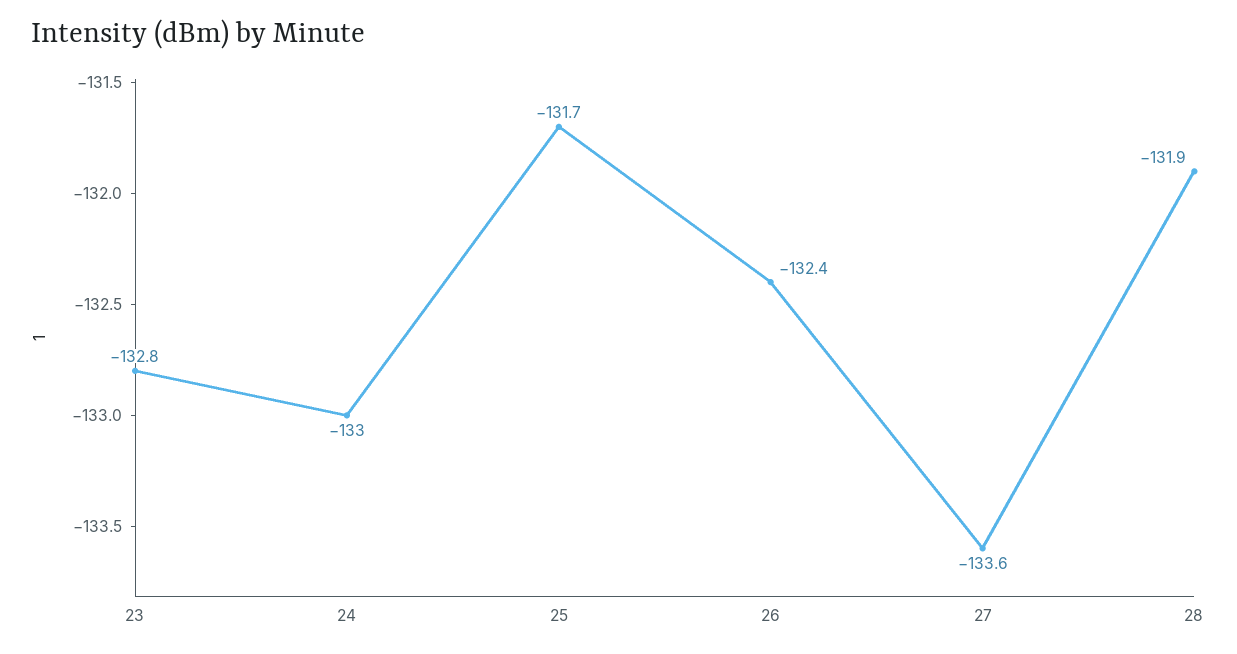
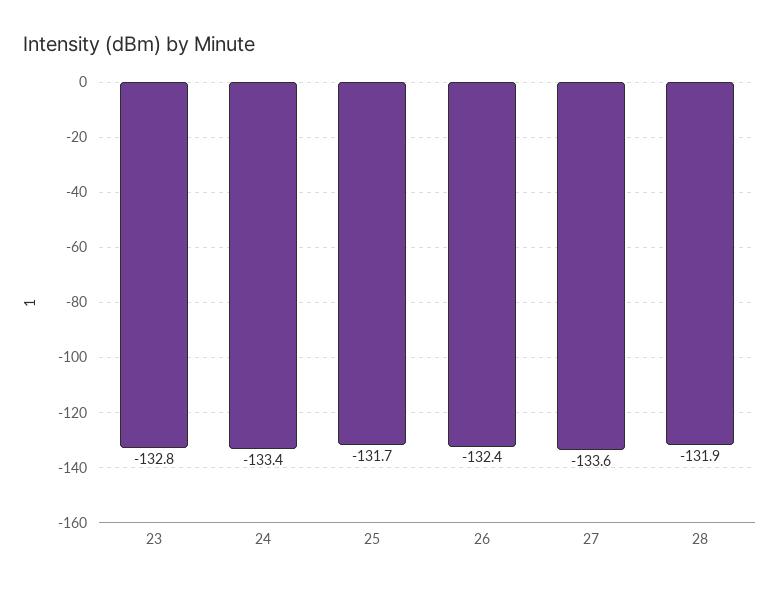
24: -133 -> -133.4

